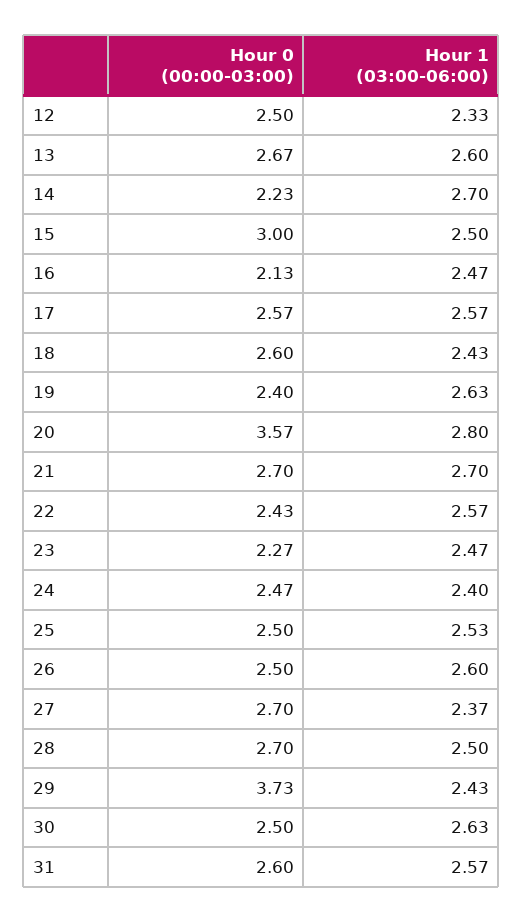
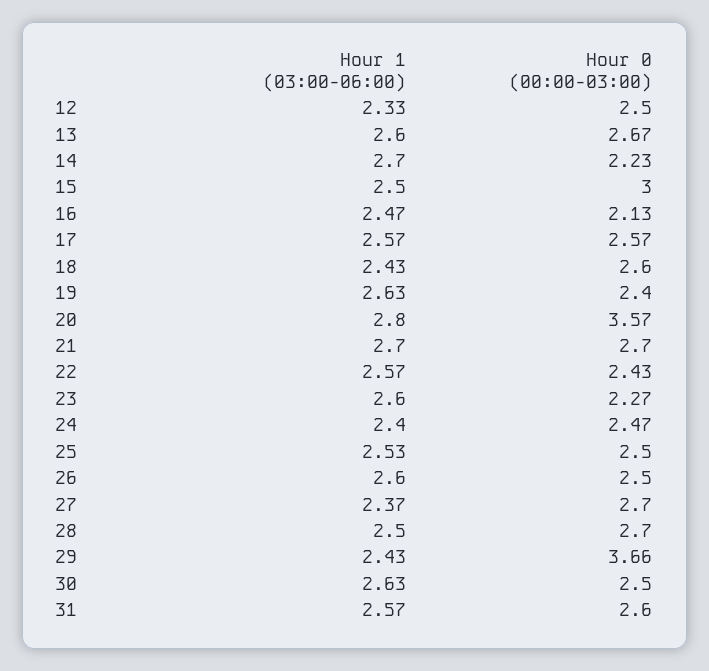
Hour 1 (03:00-06:00), 23: 2.47 -> 2.6
Hour 0 (00:00-03:00), 29: 3.73 -> 3.66

